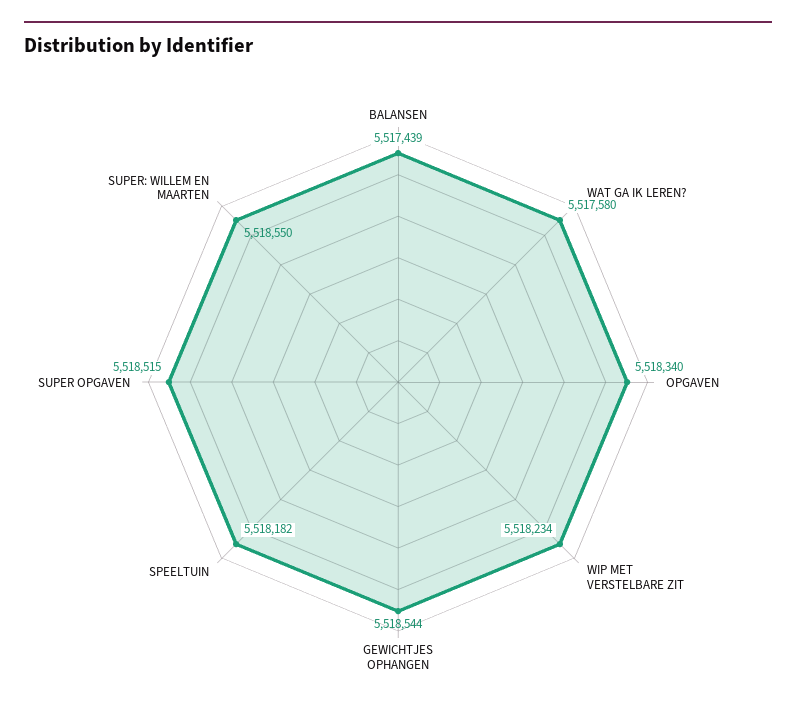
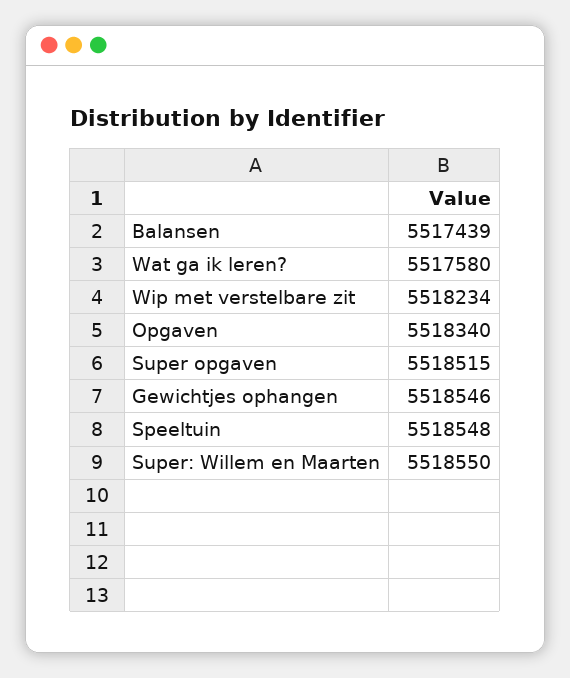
GEWICHTJES OPHANGEN: 5518544 -> 5518546
SPEELTUIN: 5518182 -> 5518548

